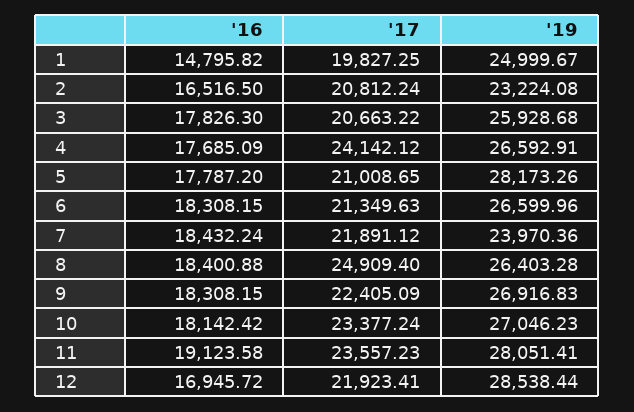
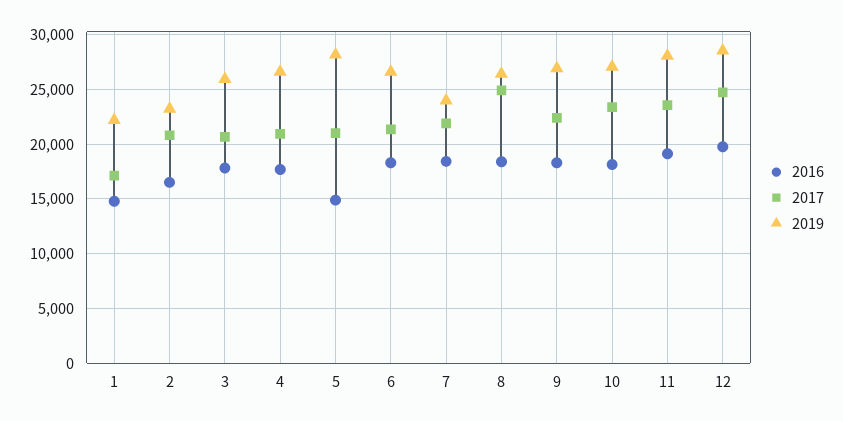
'17, 1: 19827.25 -> 17000
'19, 1: 24999.67 -> 22000
'17, 4: 24142.12 -> 21000
'16, 5: 17787.2 -> 15000
'16, 12: 16945.72 -> 20000
'17, 12: 21923.41 -> 25000

